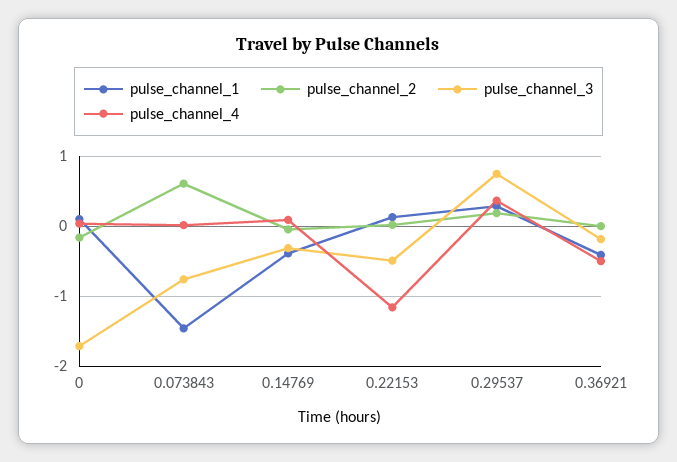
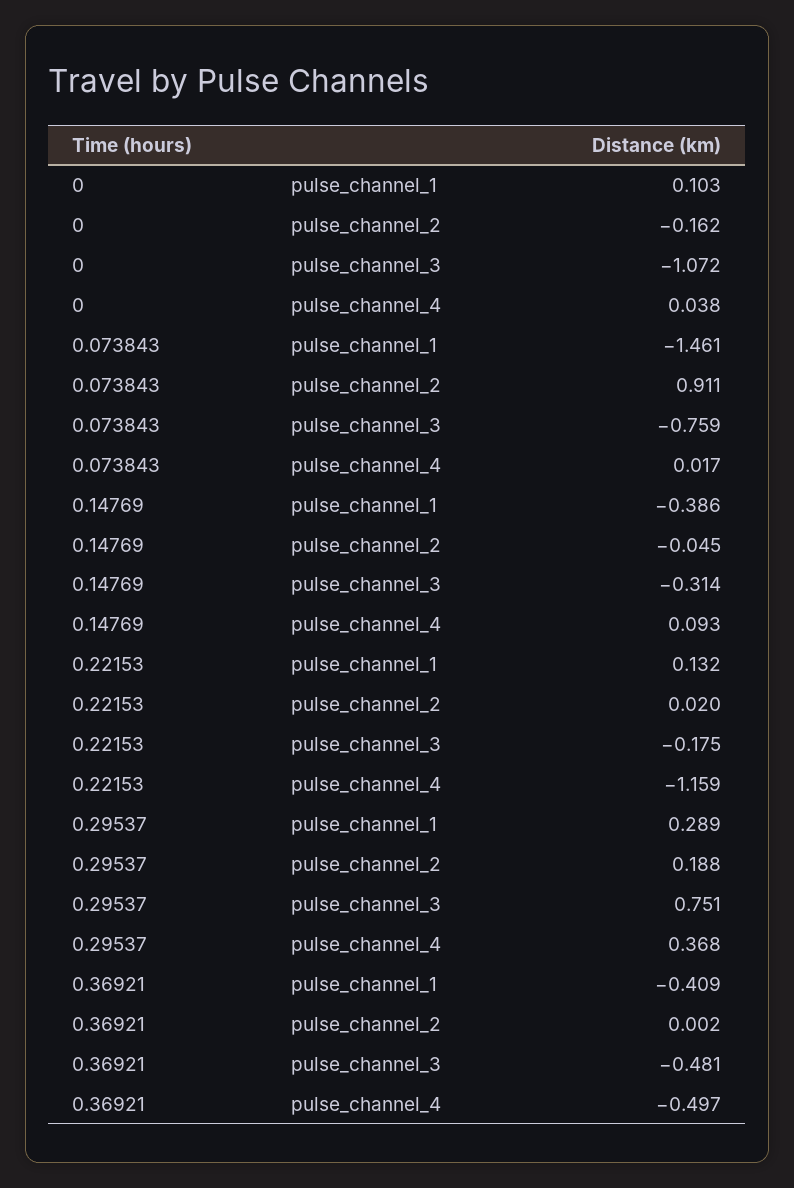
pulse_channel_3, 0: -1.7 -> -1.072
pulse_channel_2, 0.073843: 0.6 -> 0.911
pulse_channel_3, 0.22153: -0.5 -> -0.175
pulse_channel_3, 0.36921: -0.2 -> -0.481

